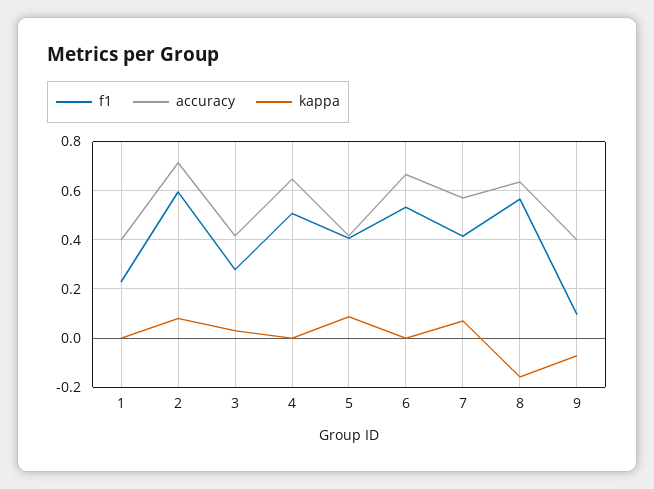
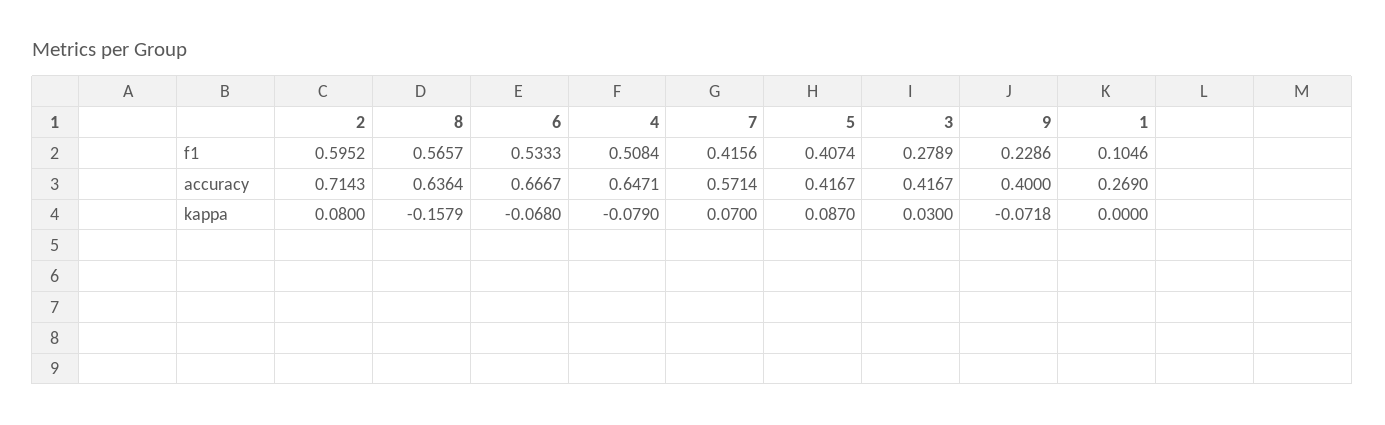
f1, 1: 0.225 -> 0.1046
accuracy, 1: 0.4 -> 0.269
kappa, 4: 0 -> -0.079
kappa, 6: 0 -> -0.068
f1, 9: 0.1 -> 0.2286

